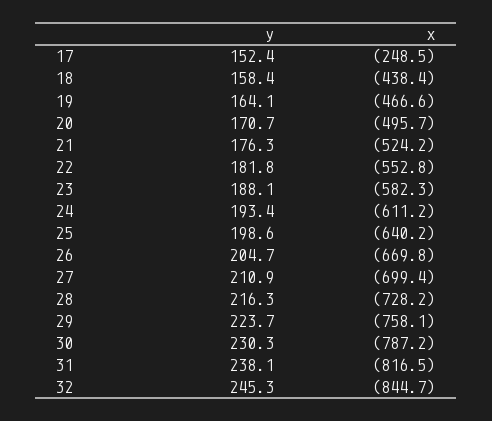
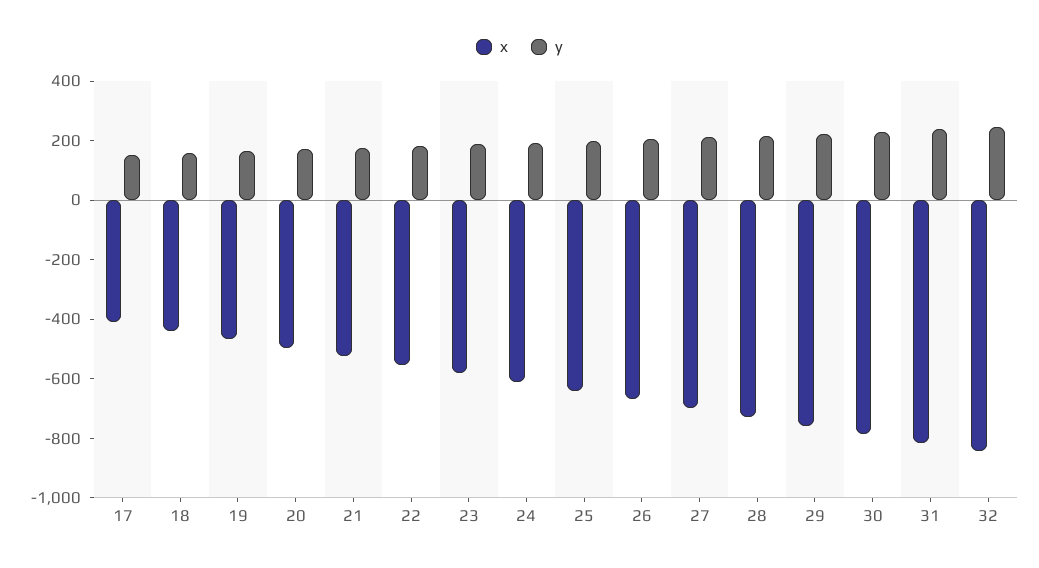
x, 17: -248.5 -> -400

